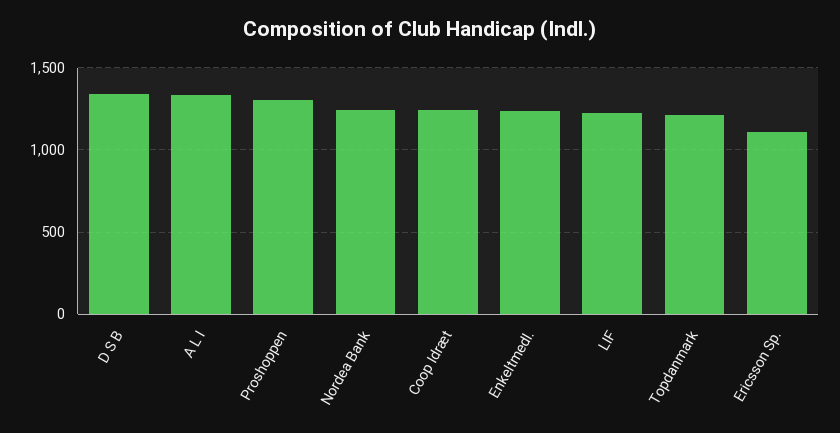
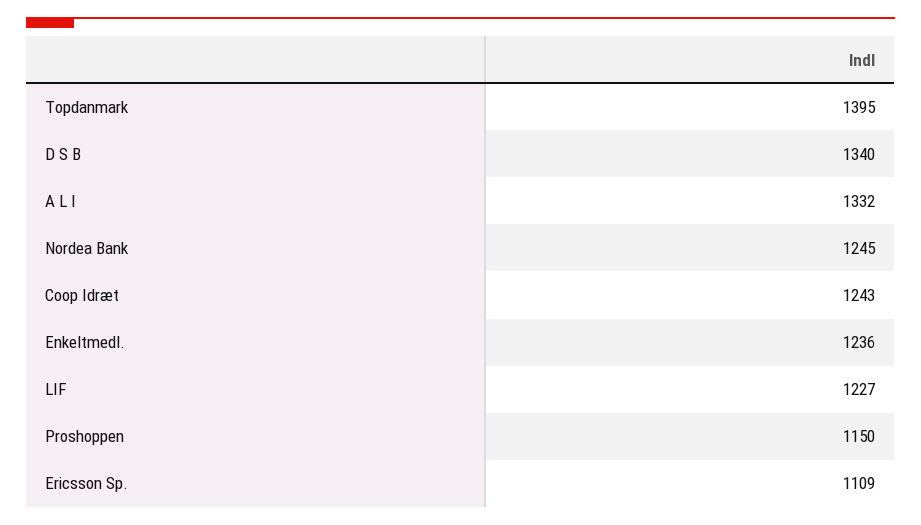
Proshoppen: 1300 -> 1150
Topdanmark: 1200 -> 1395

